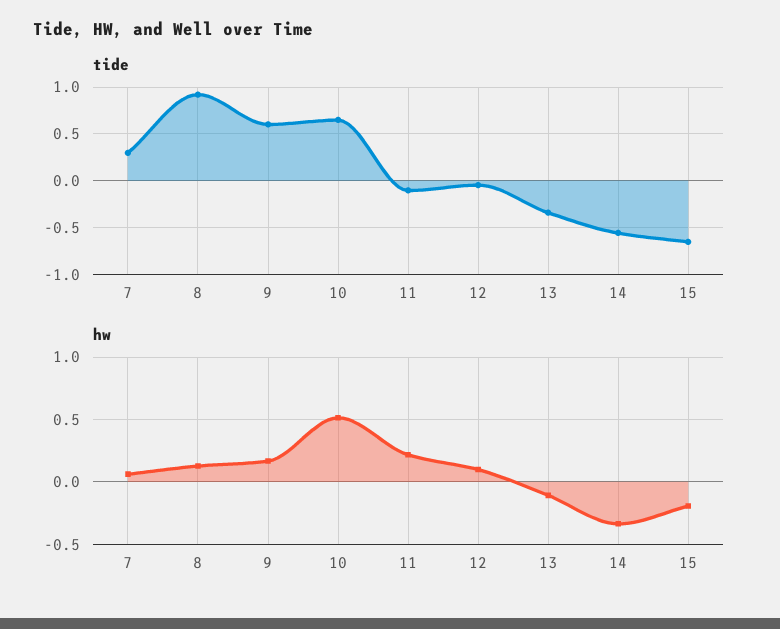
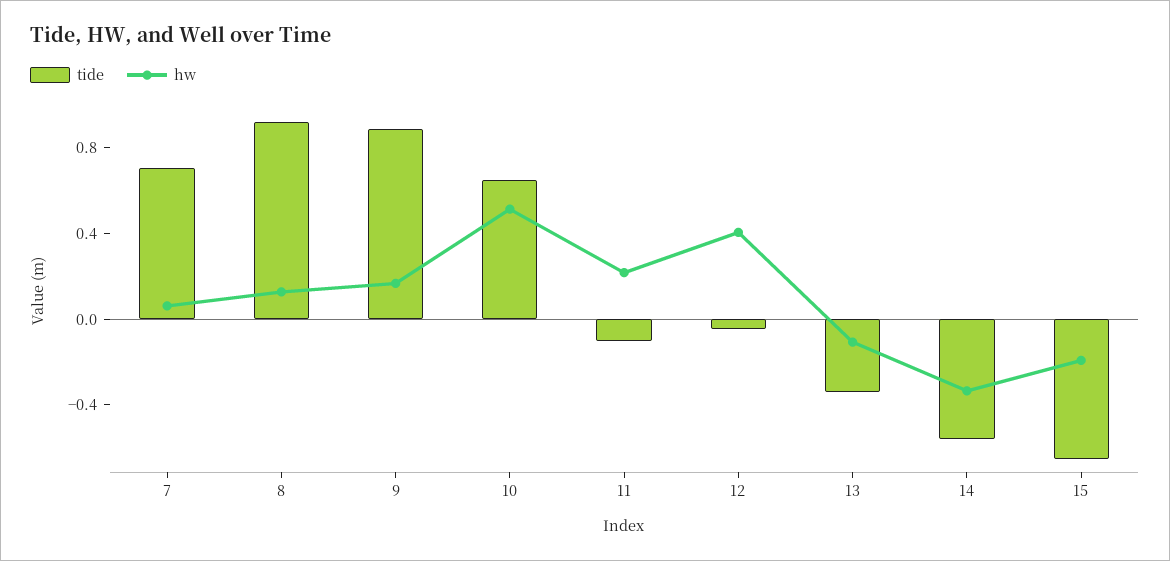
tide, 7: 0.3 -> 0.7
tide, 9: 0.6 -> 0.9
hw, 12: 0.1 -> 0.4

